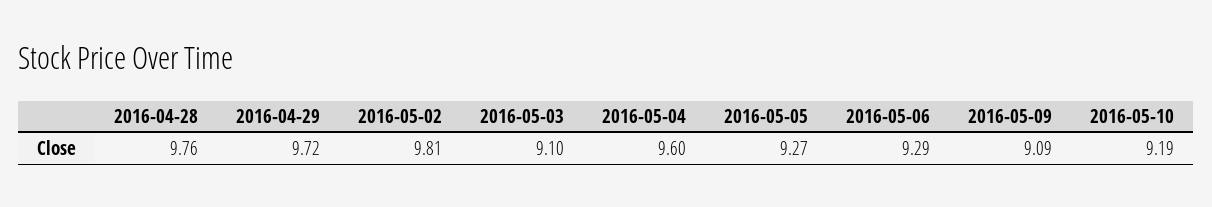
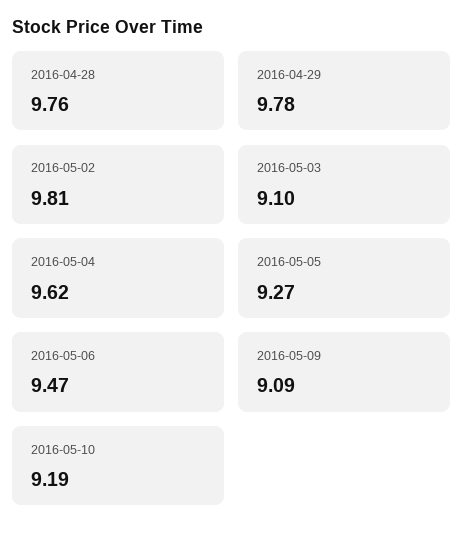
2016-04-29: 9.72 -> 9.78
2016-05-04: 9.6 -> 9.62
2016-05-06: 9.29 -> 9.47

